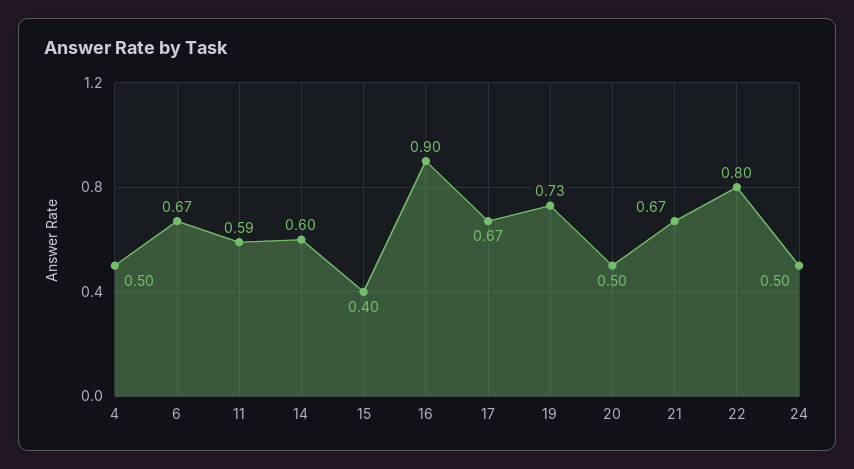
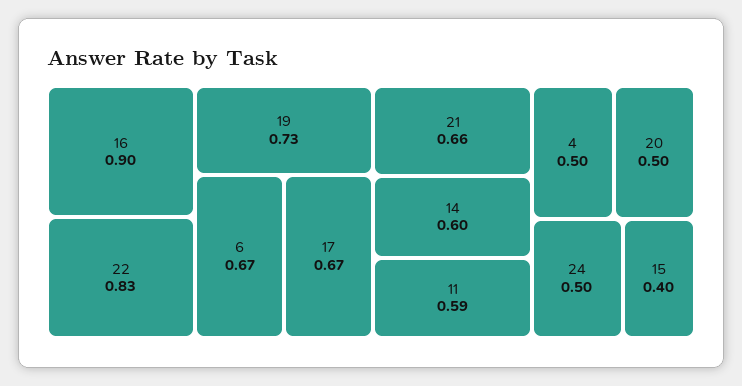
21: 0.67 -> 0.66
22: 0.8 -> 0.83

